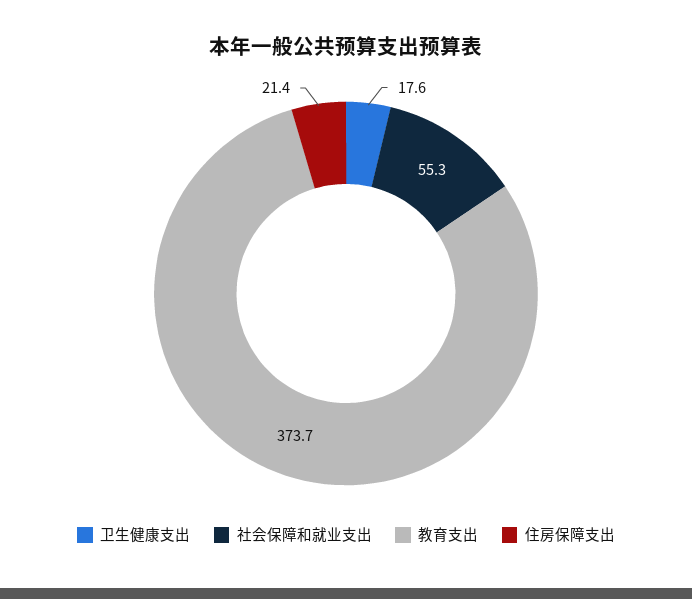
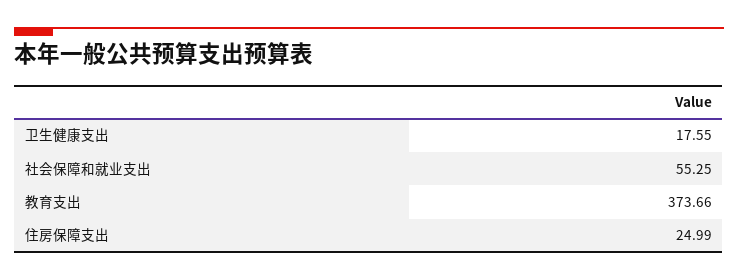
住房保障支出: 21.4 -> 24.99

